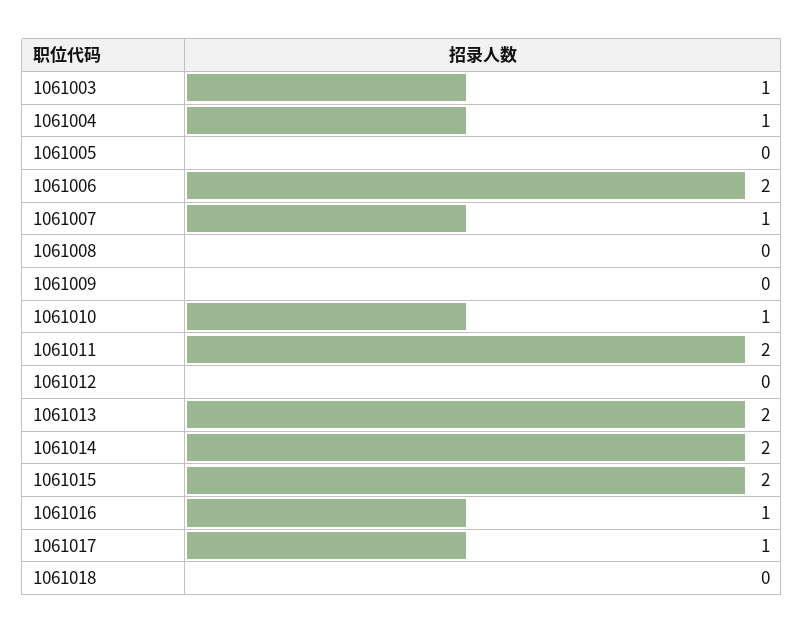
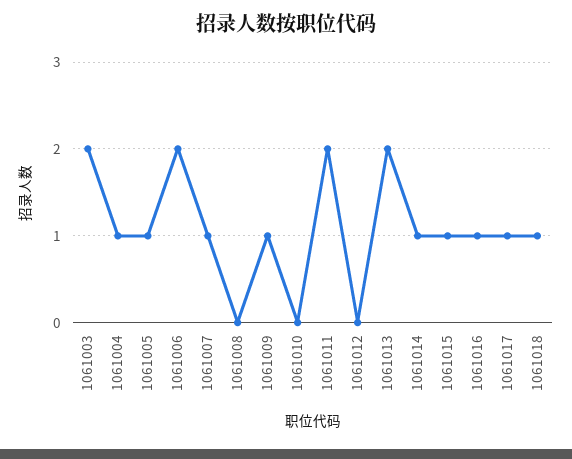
1061003: 1 -> 2
1061005: 0 -> 1
1061009: 0 -> 1
1061010: 1 -> 0
1061014: 2 -> 1
1061015: 2 -> 1
1061018: 0 -> 1

